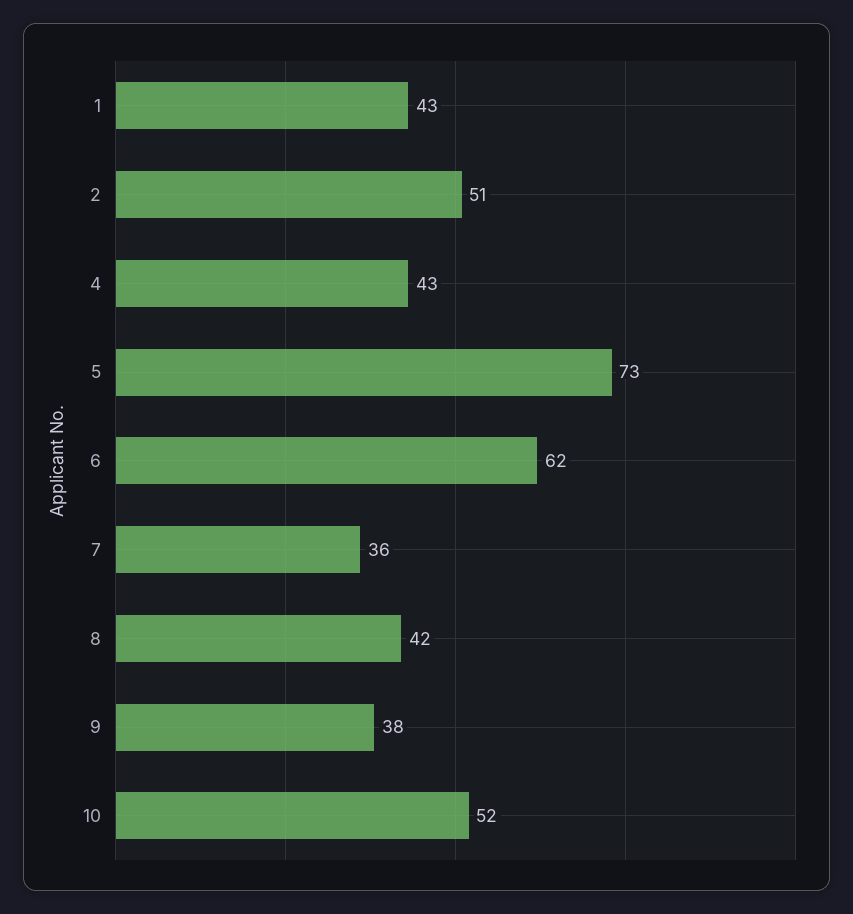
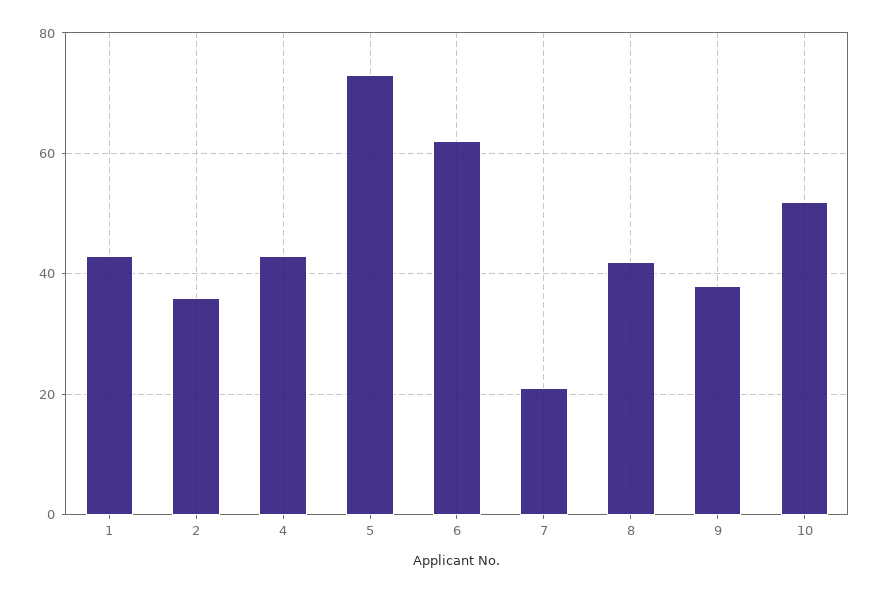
2: 51 -> 35
7: 36 -> 20

